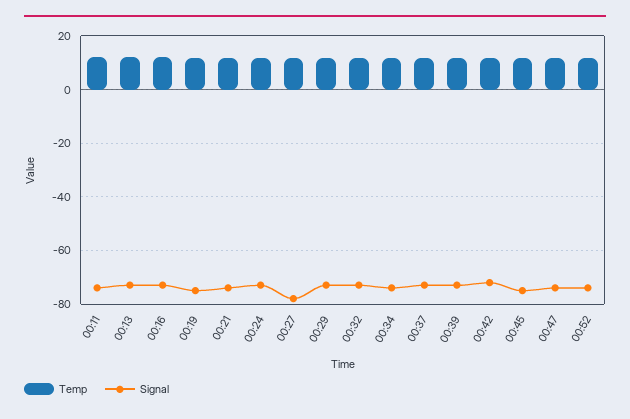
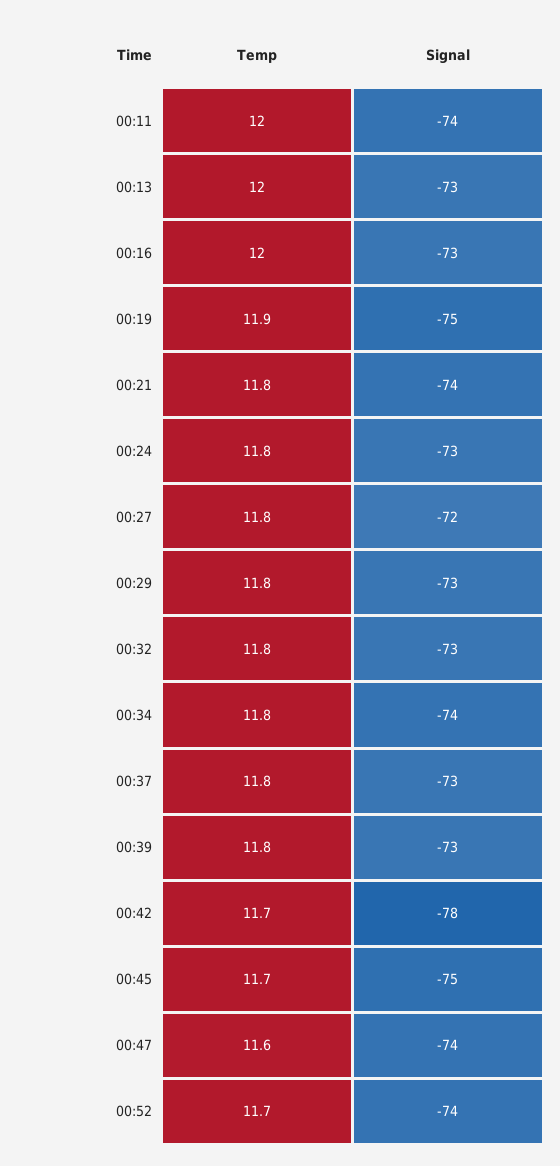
Signal, 00:27: -77.5 -> -72
Signal, 00:42: -72.5 -> -78

